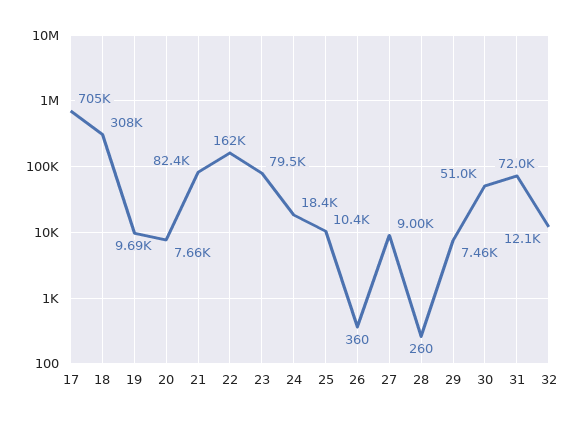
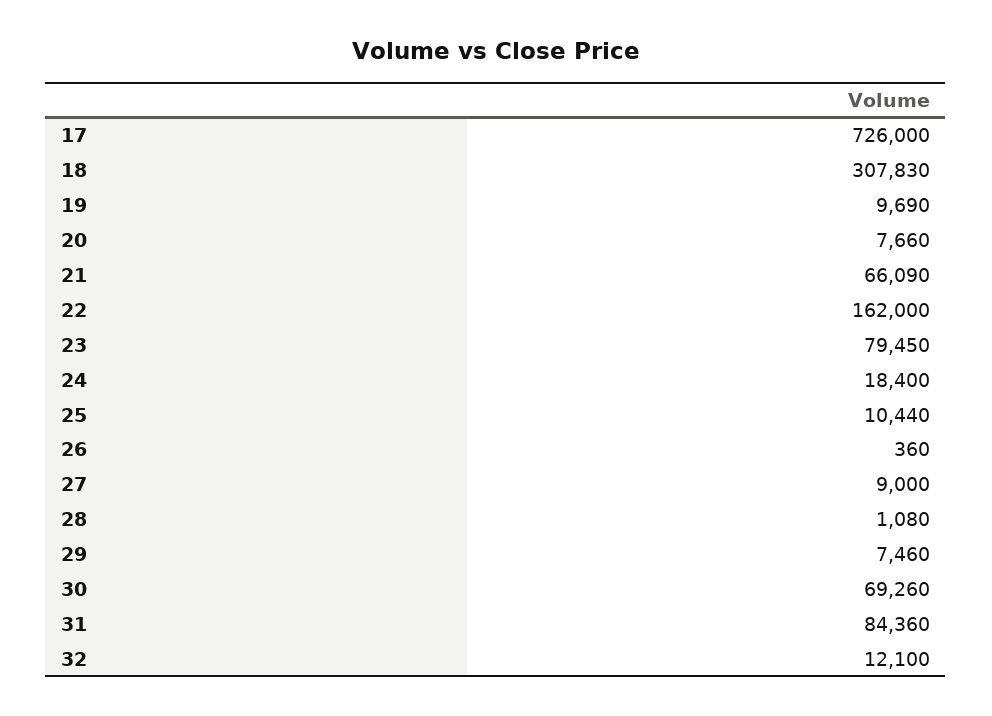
17: 705000 -> 726000
21: 82400 -> 66090
28: 260 -> 1080
30: 51000 -> 69260
31: 72000 -> 84360

